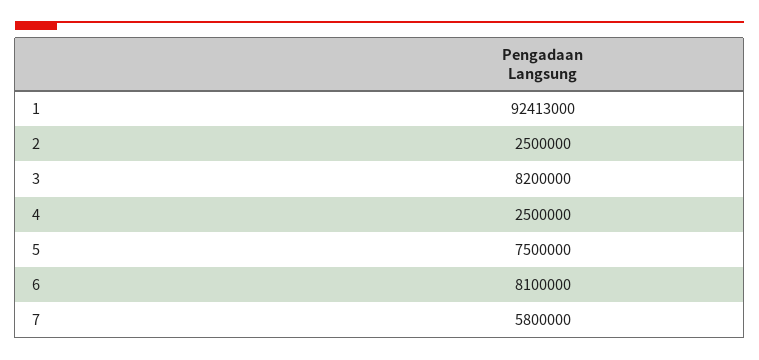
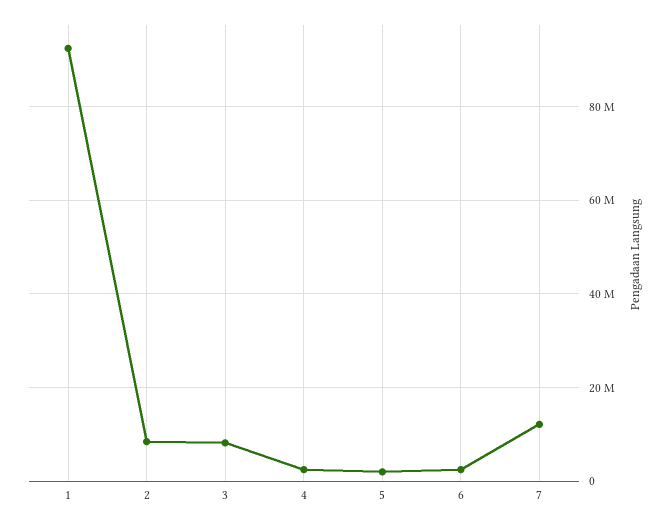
2: 2500000 -> 8000000
5: 7500000 -> 2000000
6: 8100000 -> 2000000
7: 5800000 -> 12000000

